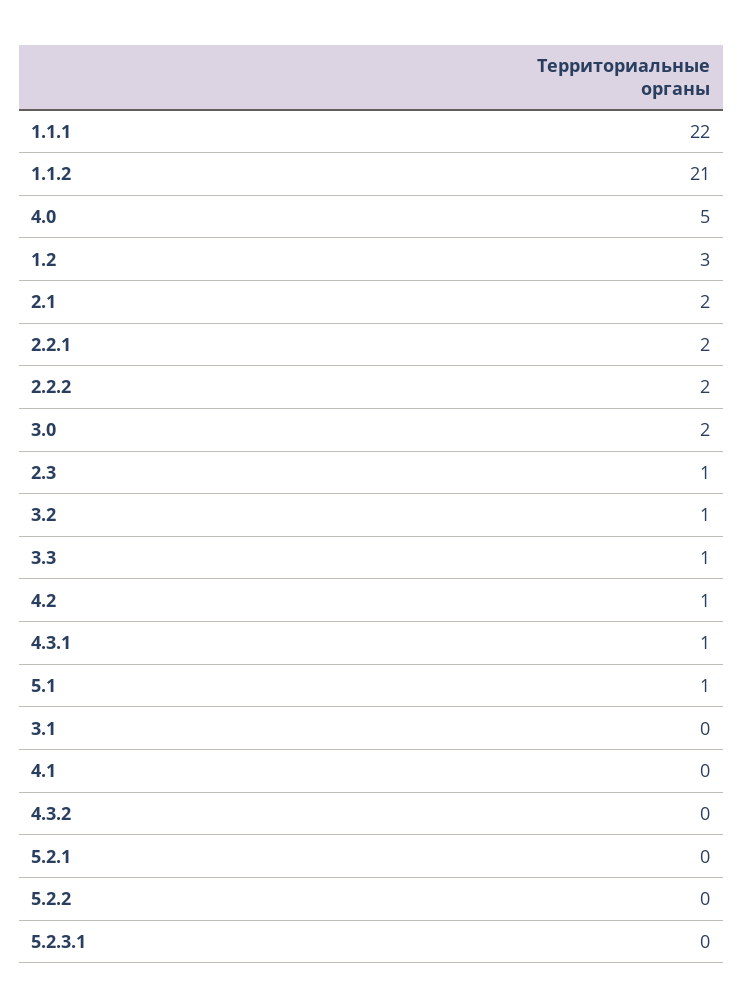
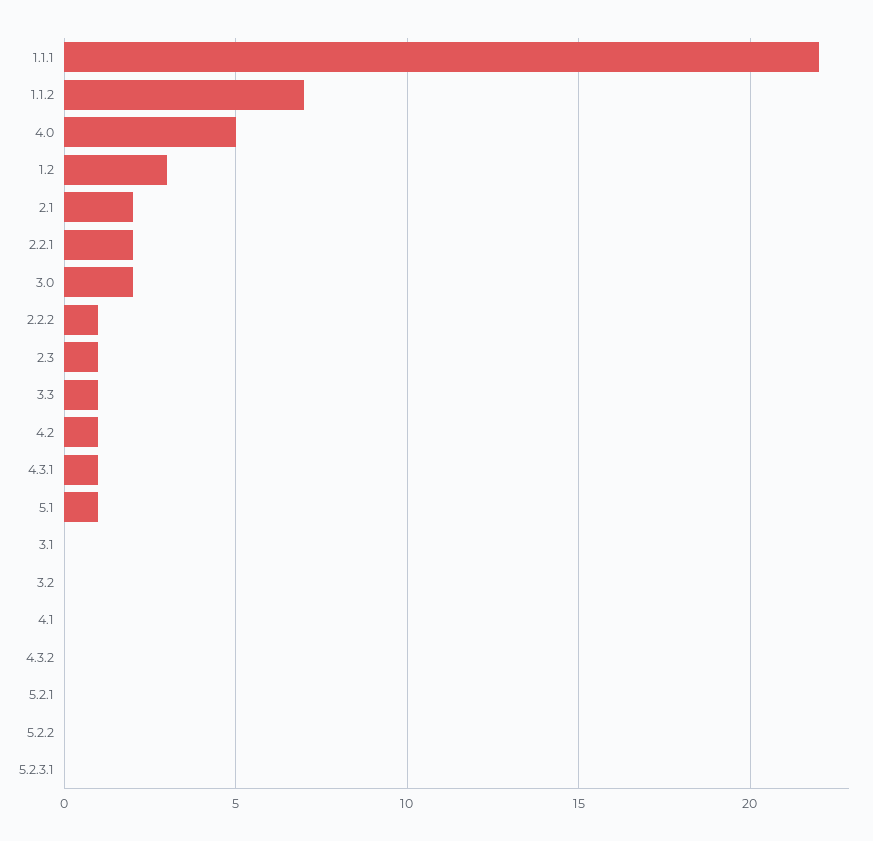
1.1.2: 21 -> 7
2.2.2: 2 -> 1
3.2: 1 -> 0

